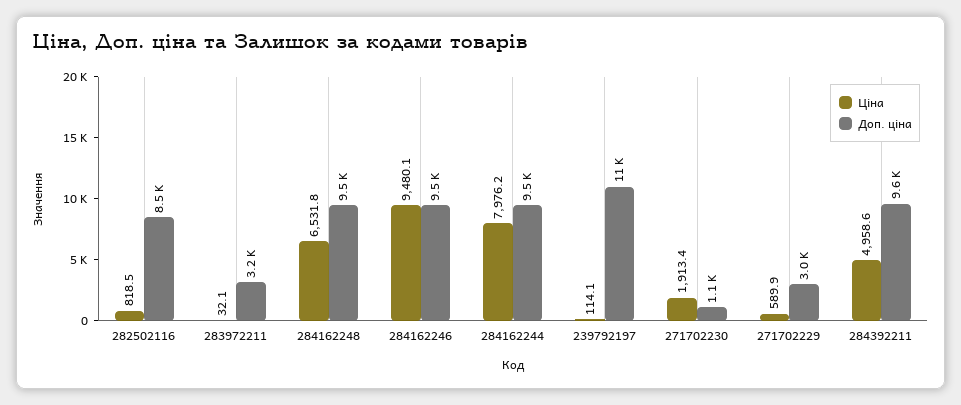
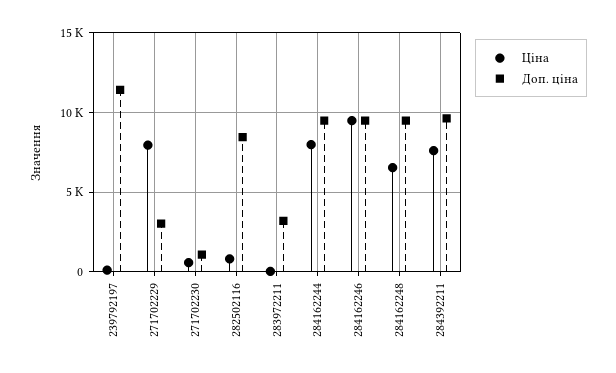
Ціна, 271702230: 1913.4 -> 500
Ціна, 271702229: 589.9 -> 8000
Ціна, 284392211: 4958.6 -> 7500

